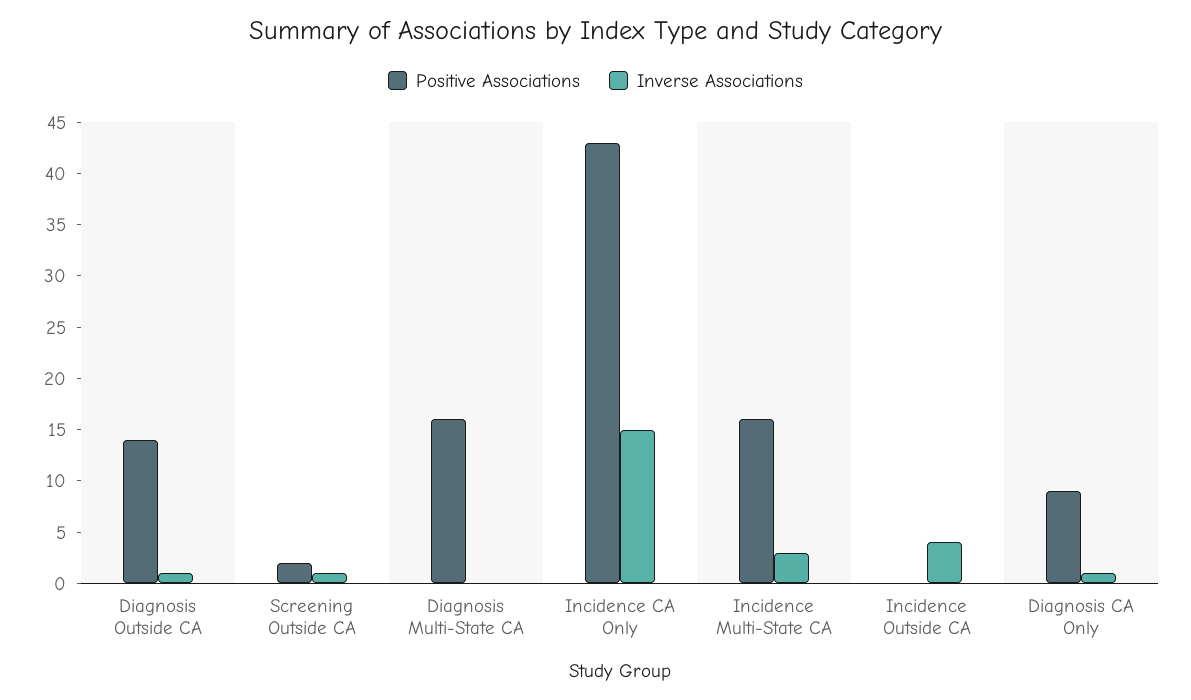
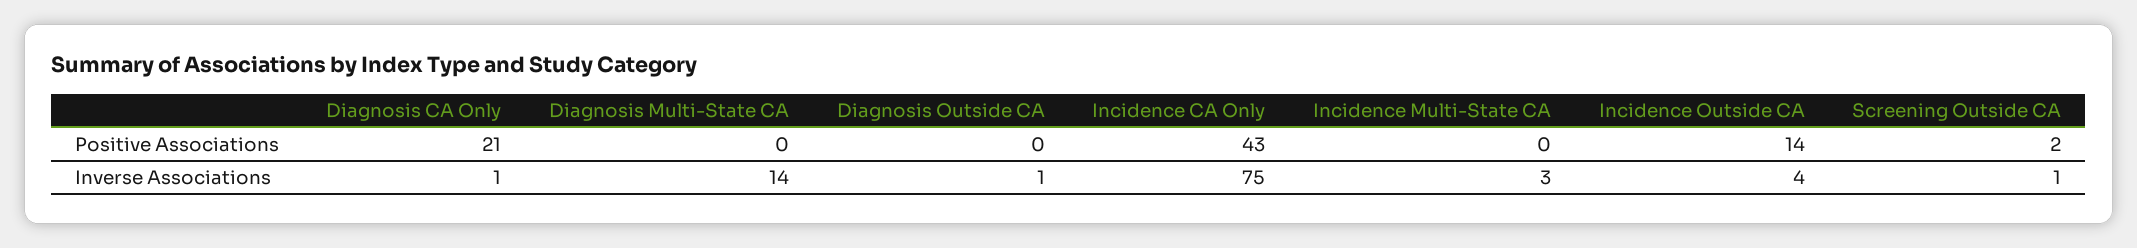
Positive Associations, Diagnosis Outside CA: 14 -> 0
Positive Associations, Diagnosis Multi-State CA: 16 -> 0
Inverse Associations, Diagnosis Multi-State CA: 0 -> 14
Inverse Associations, Incidence CA Only: 15 -> 75
Positive Associations, Incidence Multi-State CA: 16 -> 0
Positive Associations, Incidence Outside CA: 0 -> 14
Positive Associations, Diagnosis CA Only: 9 -> 21

